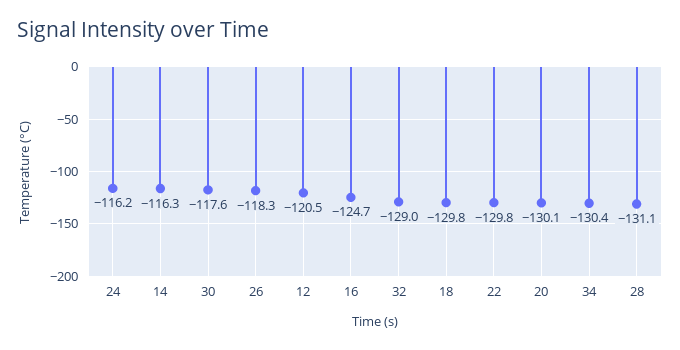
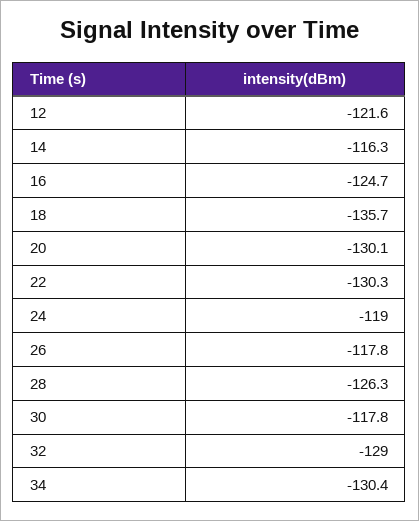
24: -116.2 -> -119
30: -117.6 -> -117.8
26: -118.3 -> -117.8
12: -120.5 -> -121.6
18: -129.8 -> -135.7
22: -129.8 -> -130.3
28: -131.1 -> -126.3

